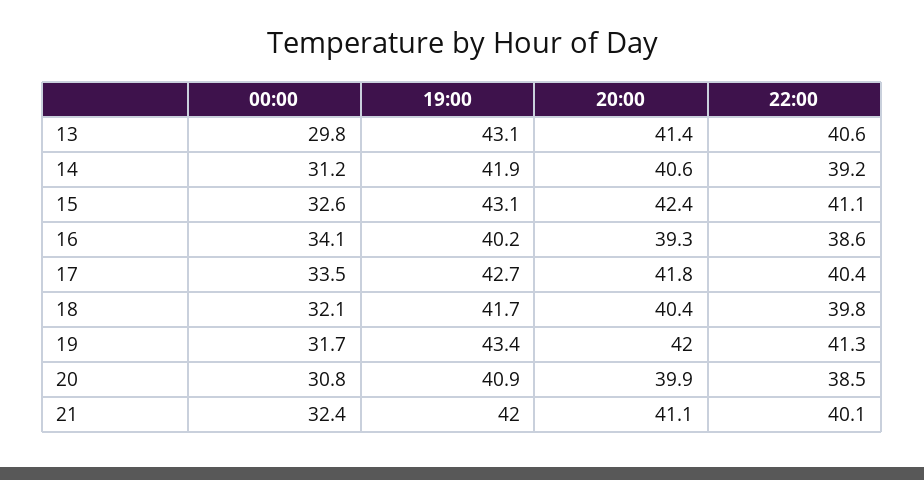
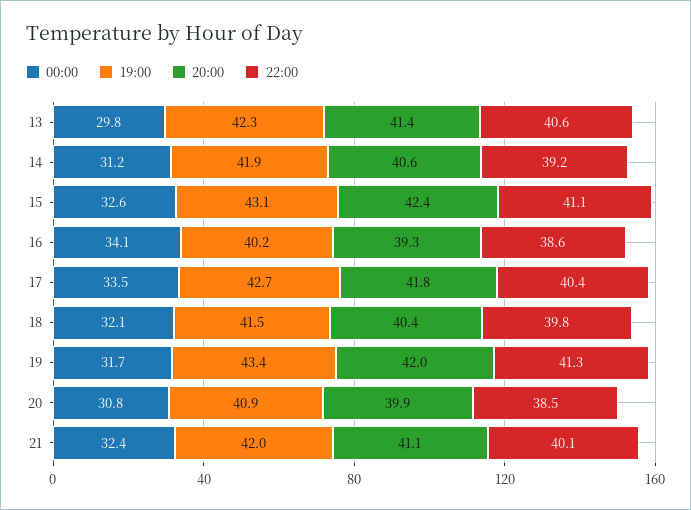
19:00, 13: 43.1 -> 42.3
19:00, 18: 41.7 -> 41.5

